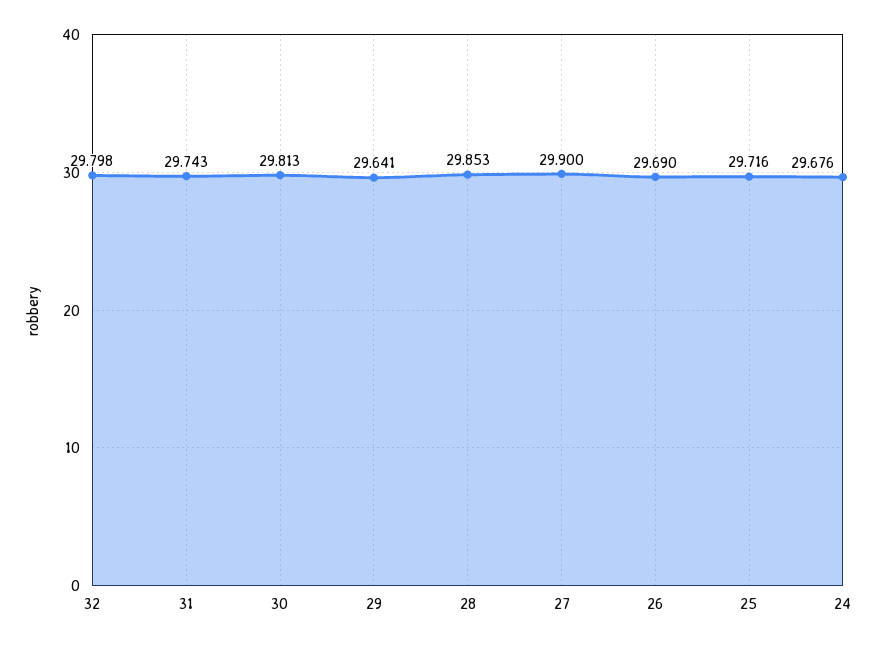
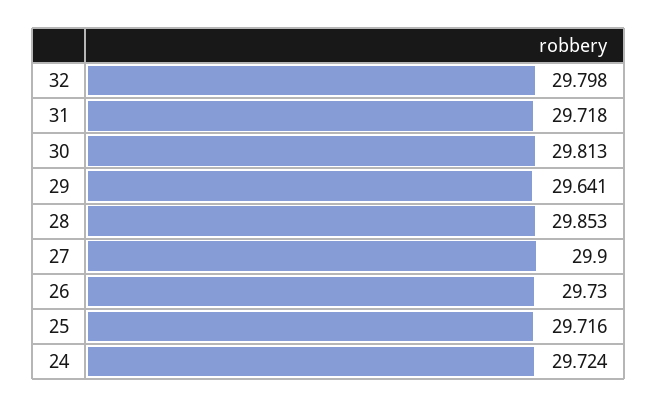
31: 29.743 -> 29.718
26: 29.69 -> 29.73
24: 29.676 -> 29.724

